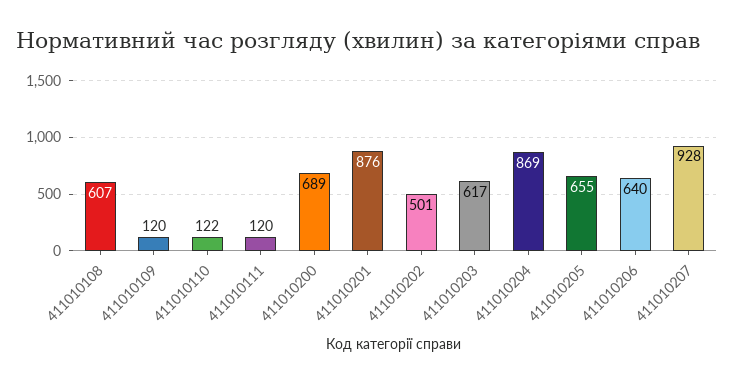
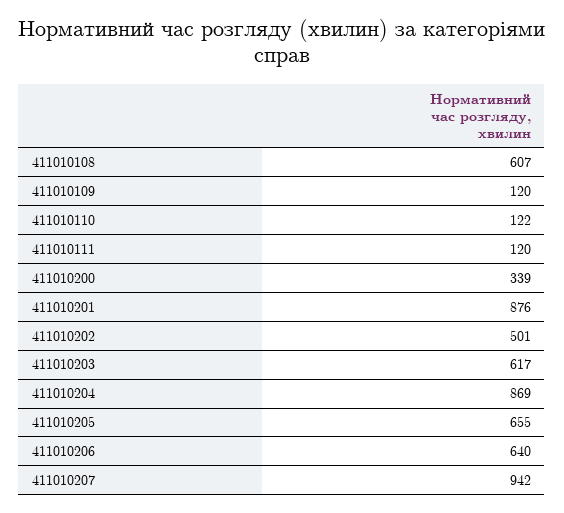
411010200: 689 -> 339
411010207: 928 -> 942

